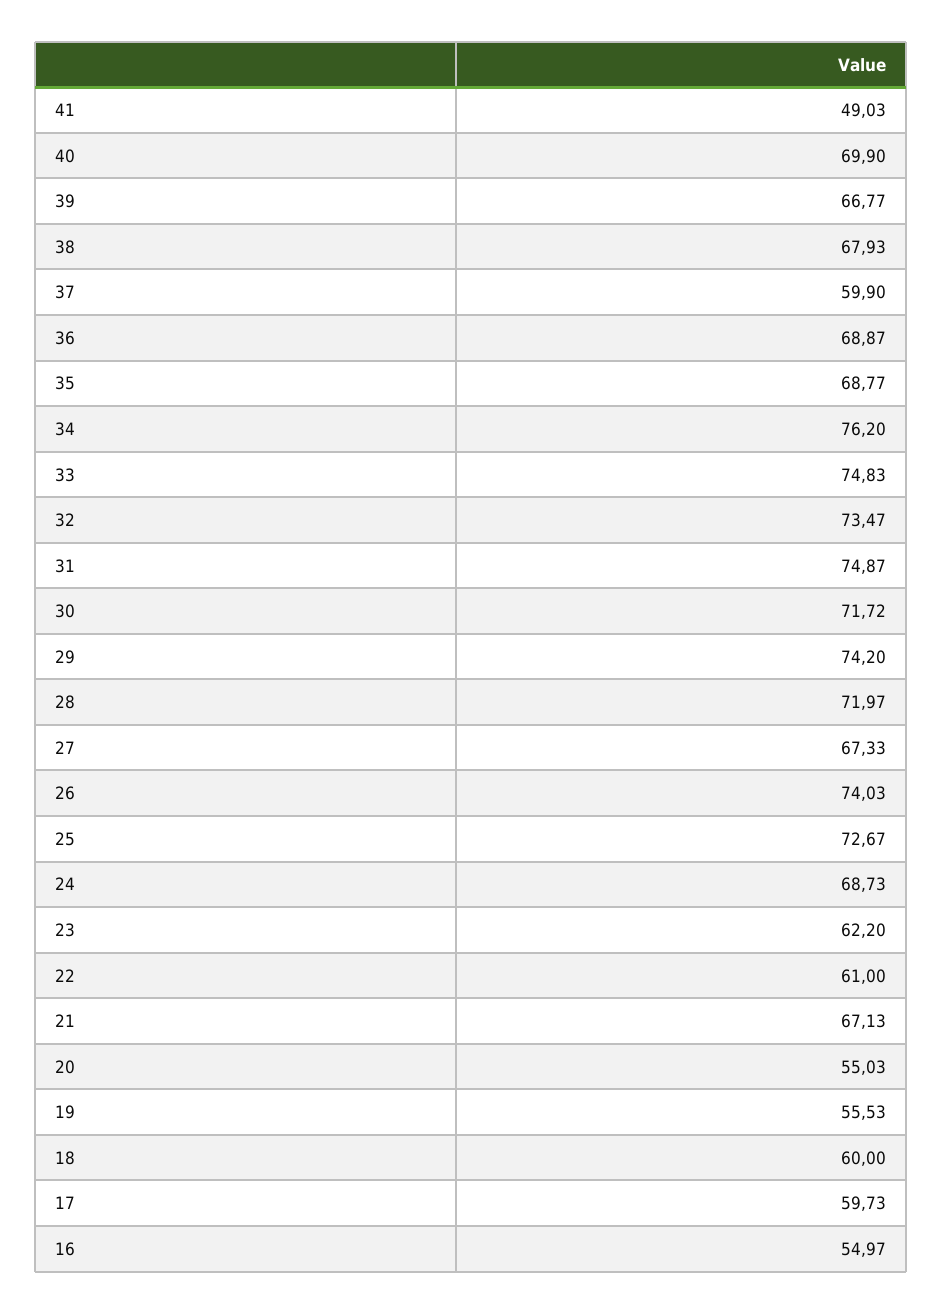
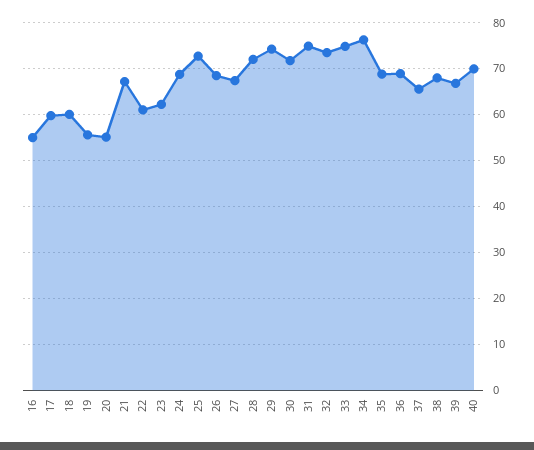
41: 49.03 -> none
37: 59.9 -> 66
26: 74.03 -> 68

